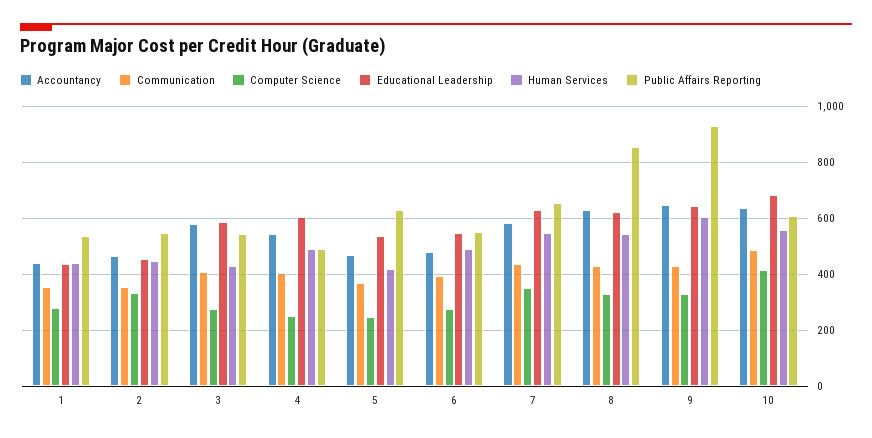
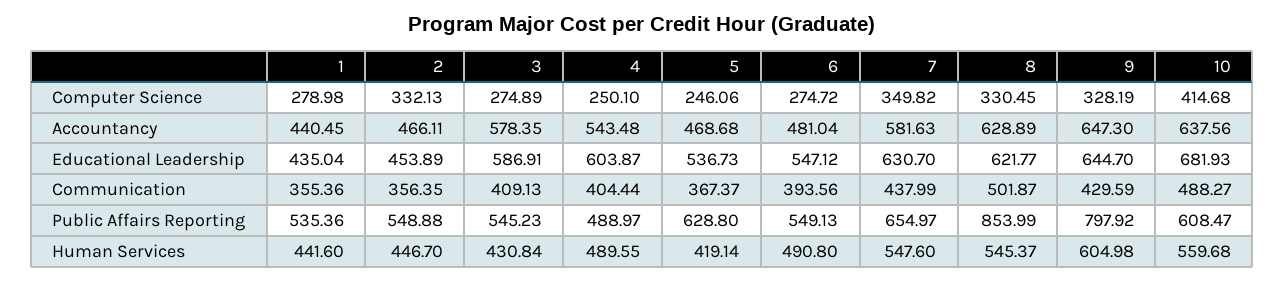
Communication, 8: 425 -> 501.87
Public Affairs Reporting, 9: 925 -> 797.92

